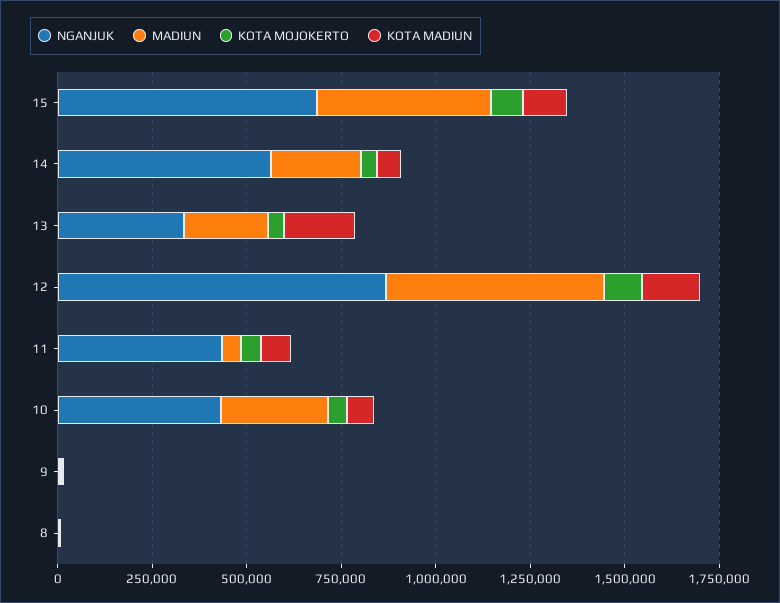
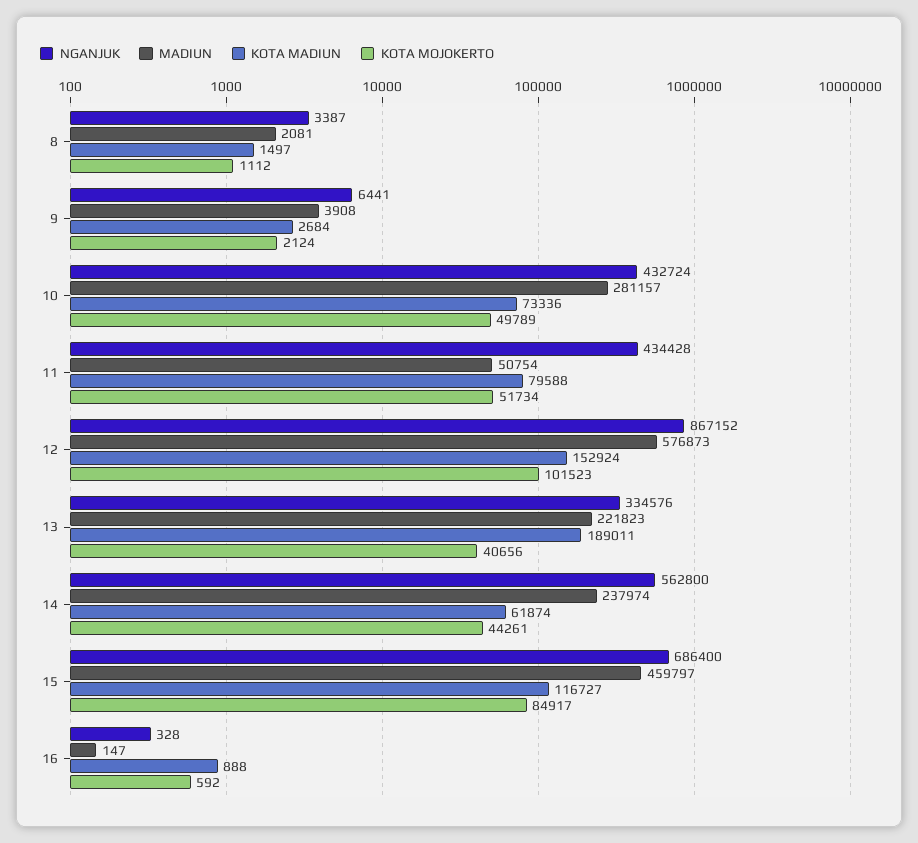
NGANJUK, 16: none -> 328
MADIUN, 16: none -> 147
KOTA MADIUN, 16: none -> 888
KOTA MOJOKERTO, 16: none -> 592

